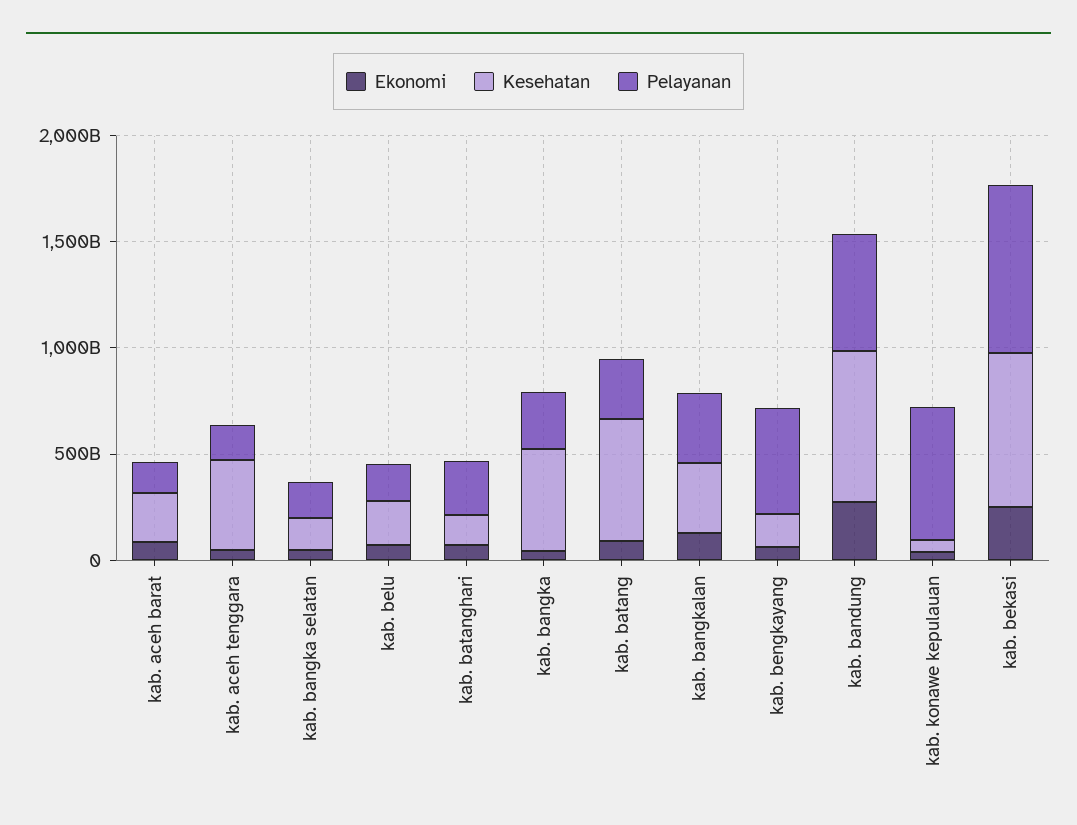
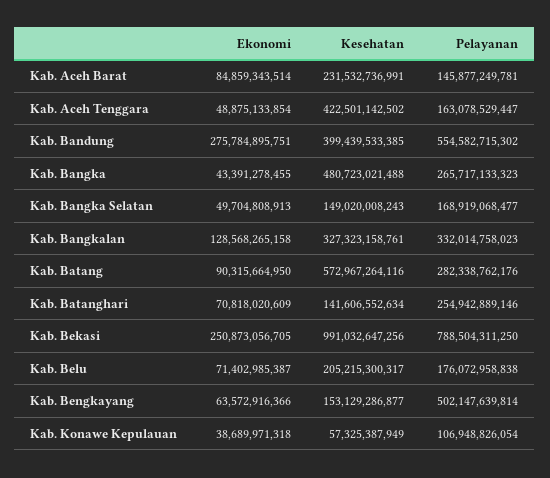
Kesehatan, kab. bandung: 700000000000 -> 399439533385
Pelayanan, kab. konawe kepulauan: 600000000000 -> 106948826054
Kesehatan, kab. bekasi: 700000000000 -> 991032647256

